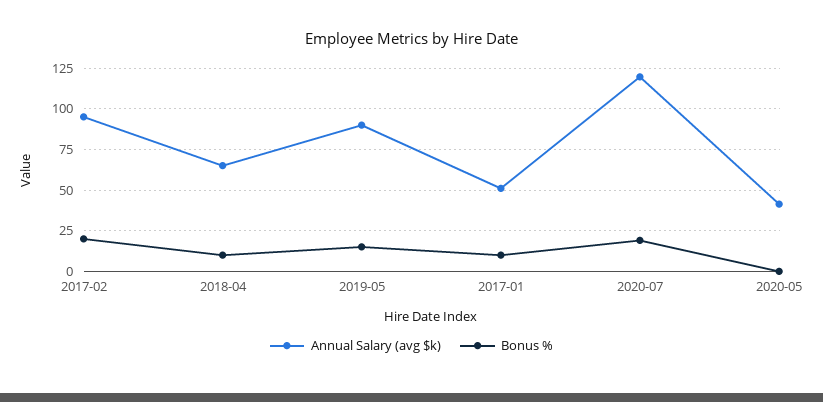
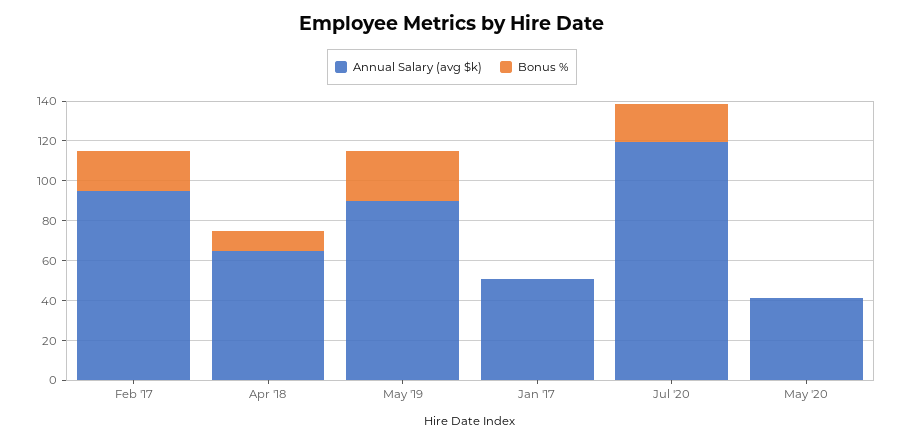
Bonus %, 2019-05: 15 -> 25
Bonus %, 2017-01: 10 -> 0

